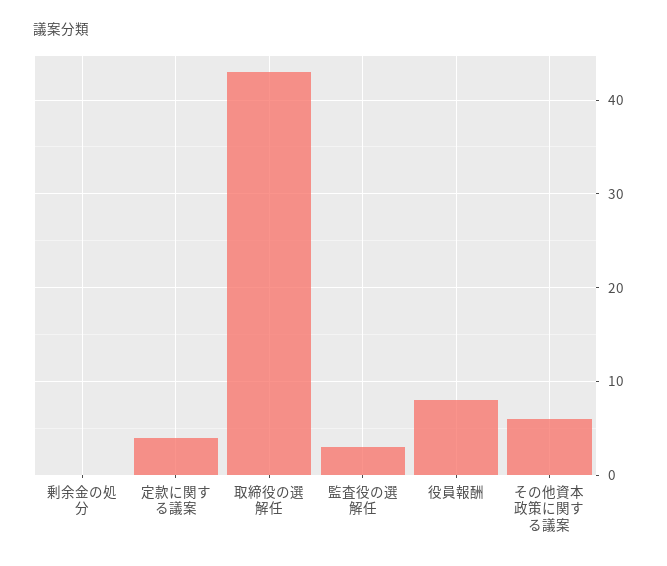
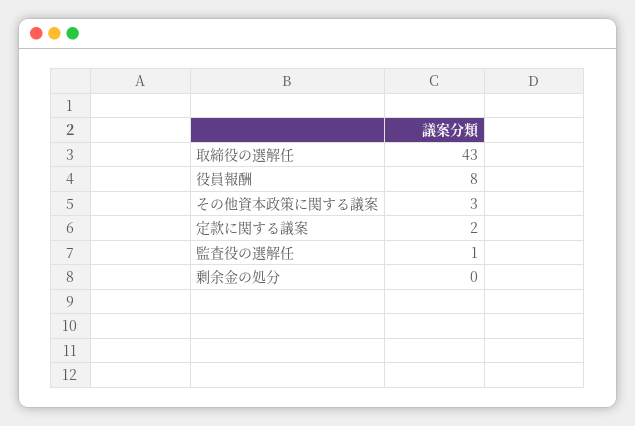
定款に関する議案: 4 -> 2
監査役の選解任: 3 -> 1
その他資本政策に関する議案: 6 -> 3

